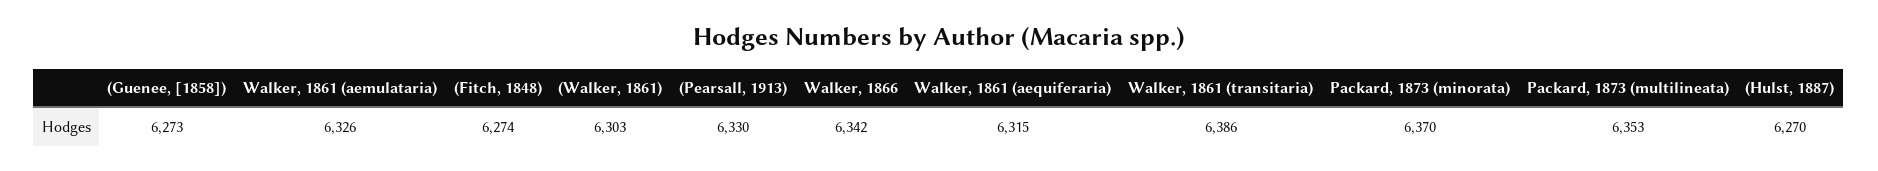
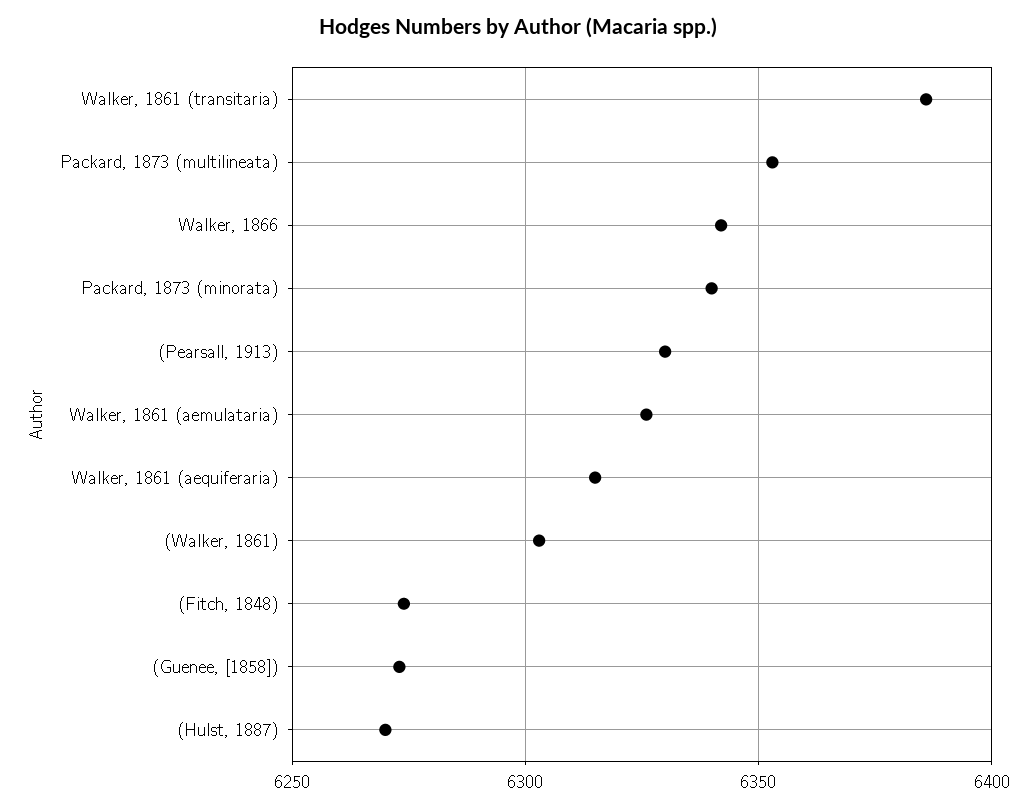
Packard, 1873 (minorata): 6370 -> 6340

